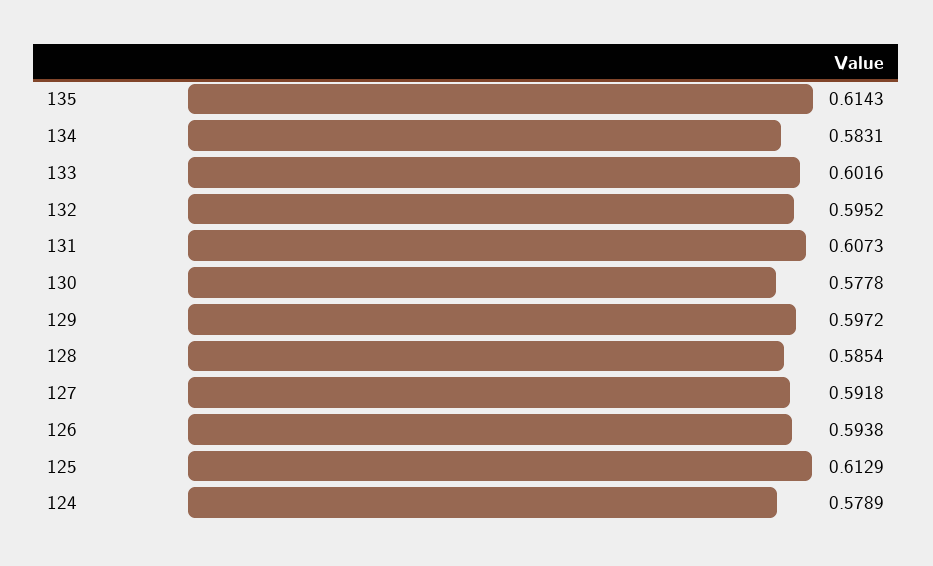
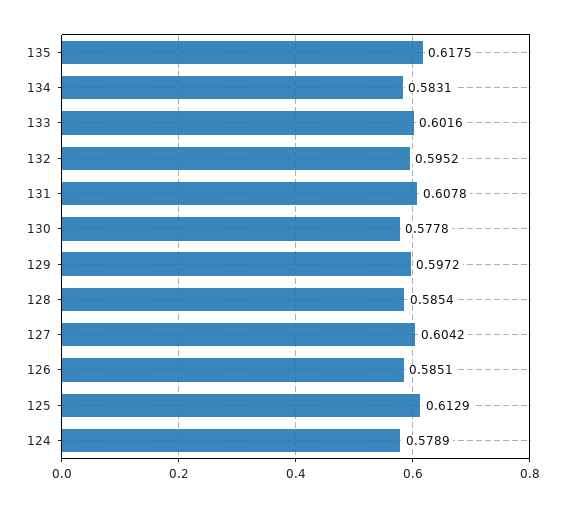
135: 0.6143 -> 0.6175
131: 0.6073 -> 0.6078
127: 0.5918 -> 0.6042
126: 0.5938 -> 0.5851

